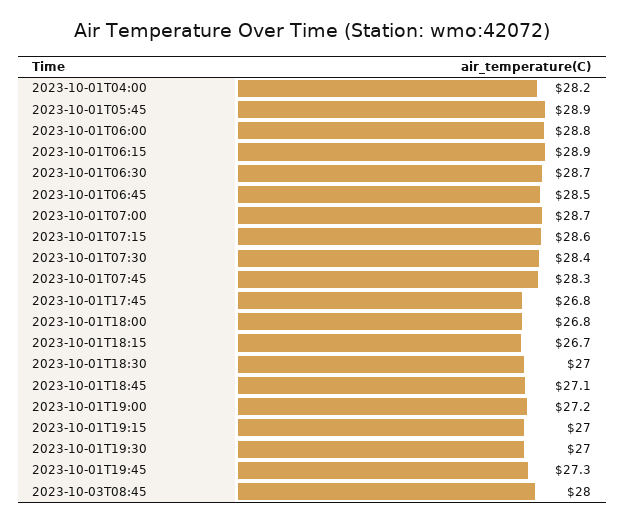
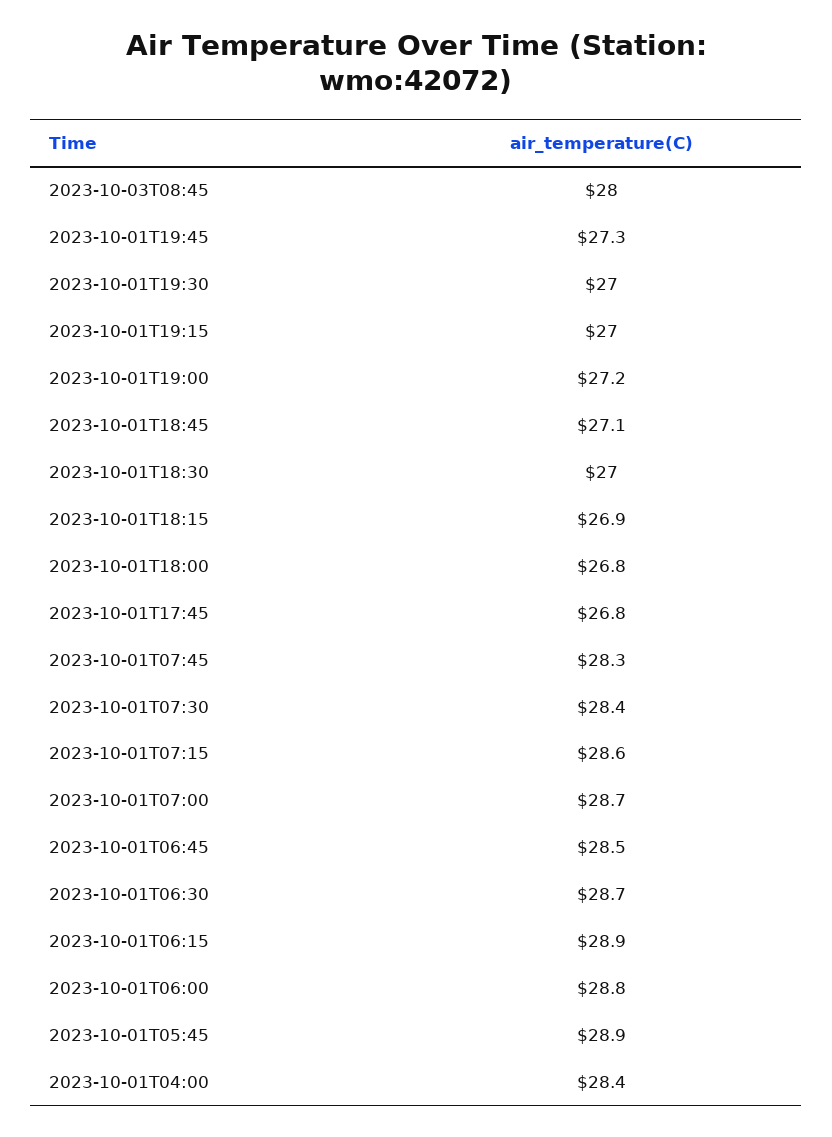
2023-10-01T04:00: 28.2 -> 28.4
2023-10-01T18:15: 26.7 -> 26.9

